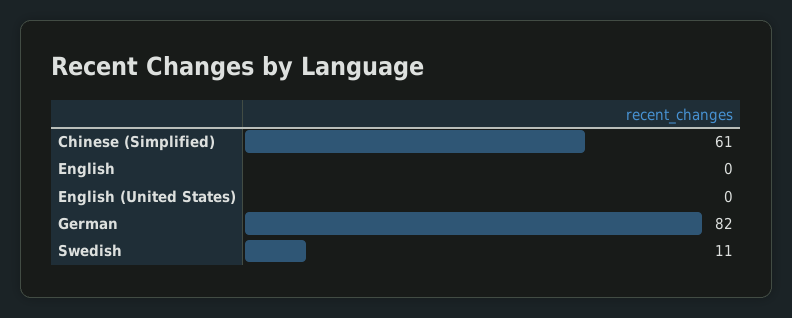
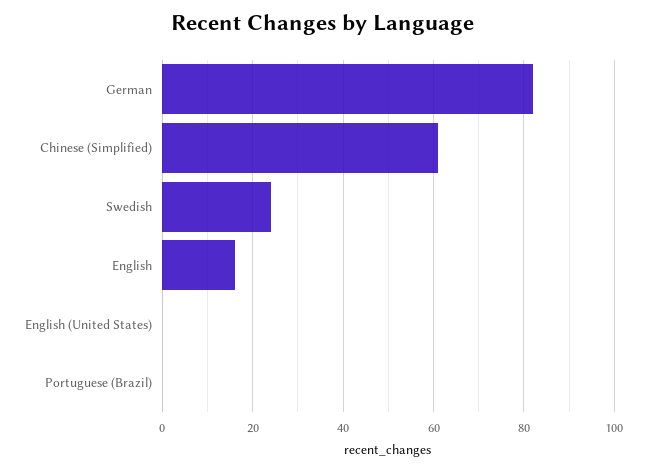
English: 0 -> 15
Swedish: 11 -> 25
Portuguese (Brazil): none -> 0

